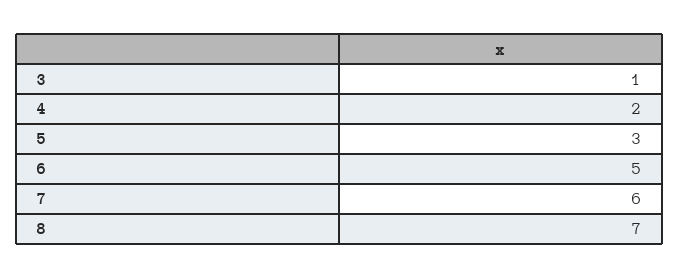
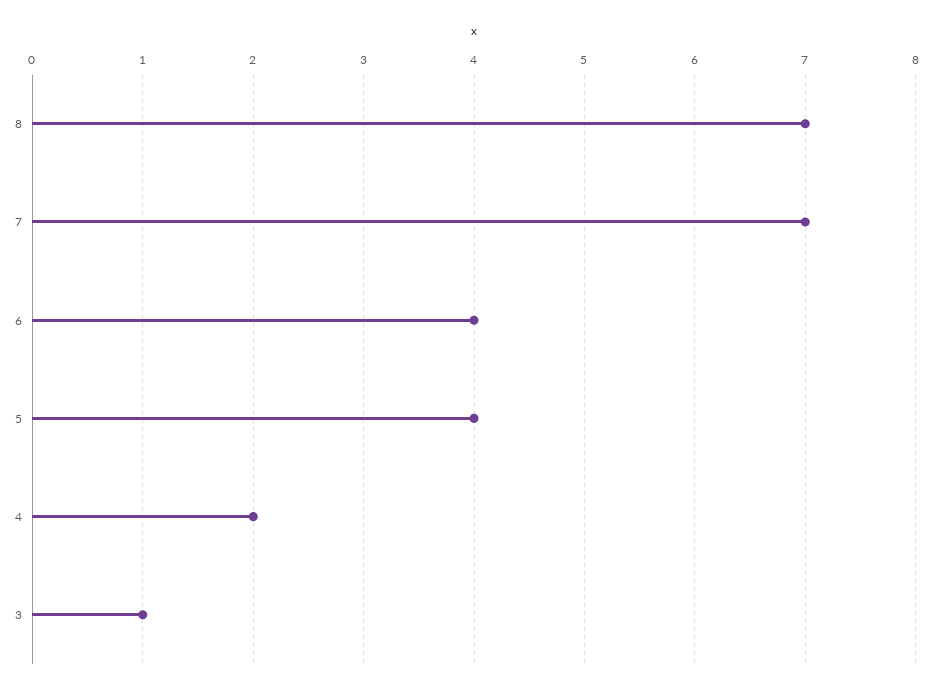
5: 3 -> 4
6: 5 -> 4
7: 6 -> 7

